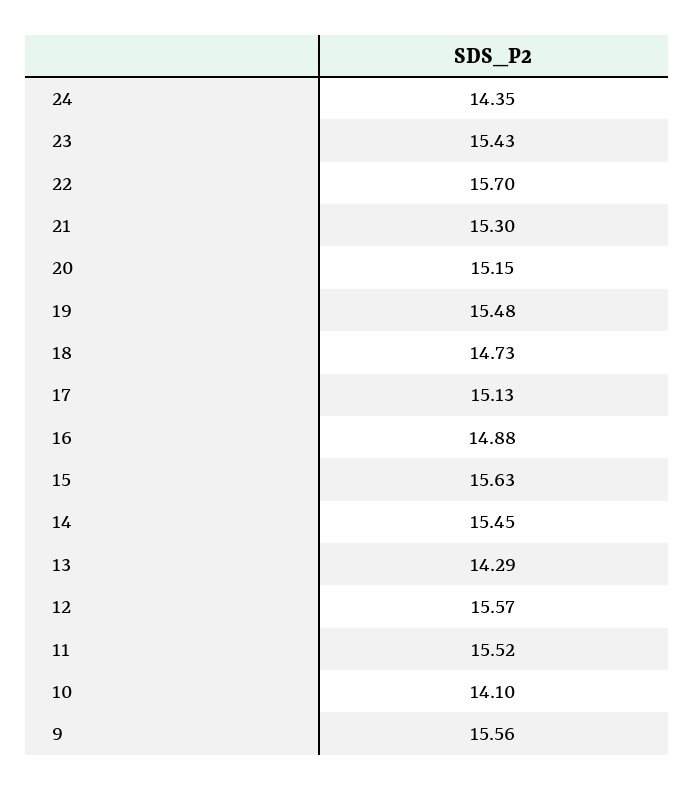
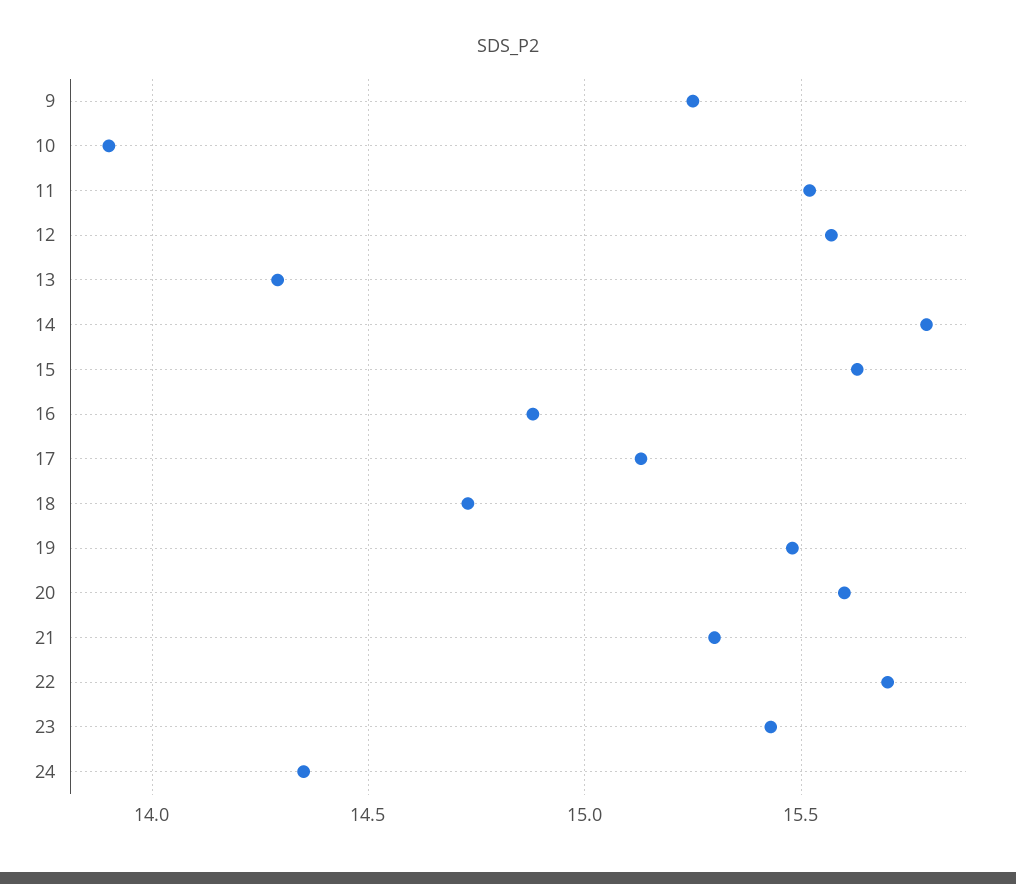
20: 15.15 -> 15.6
14: 15.45 -> 15.8
10: 14.1 -> 13.9
9: 15.56 -> 15.25

